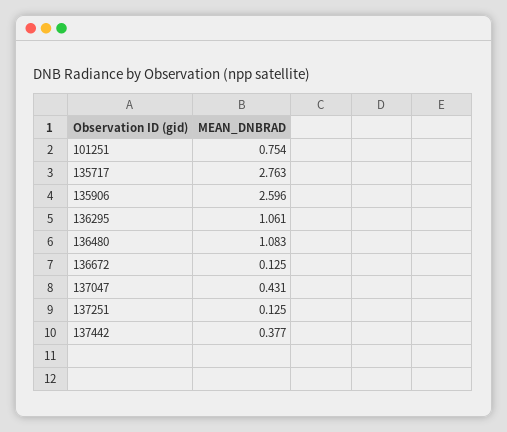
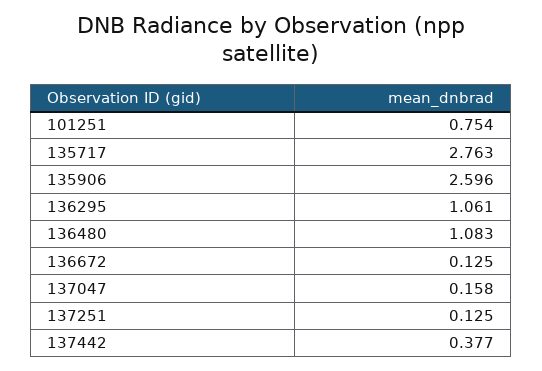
137047: 0.431 -> 0.158

